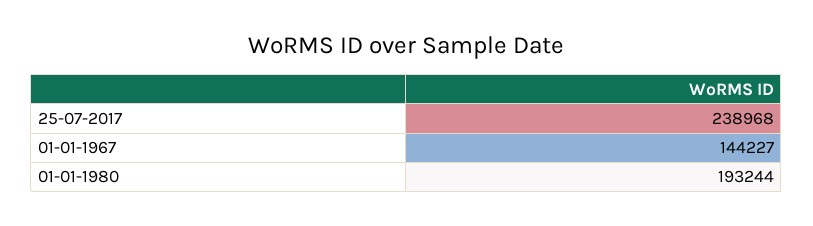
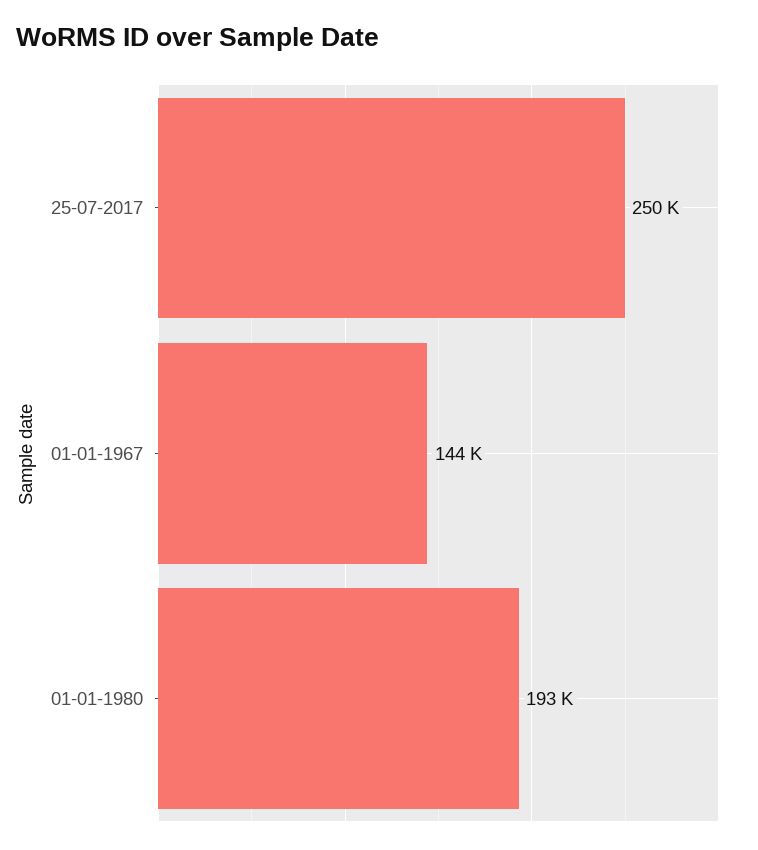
25-07-2017: 238968 -> 250000

